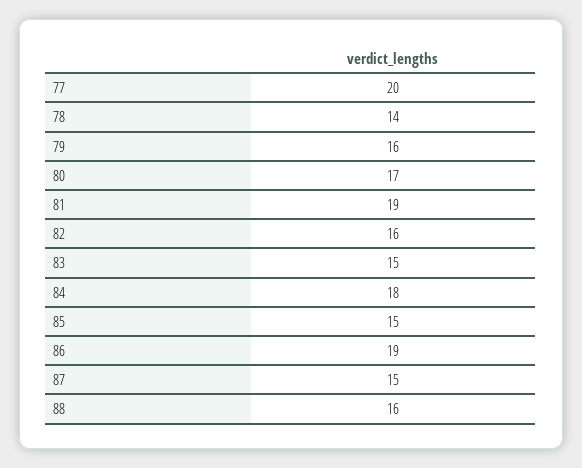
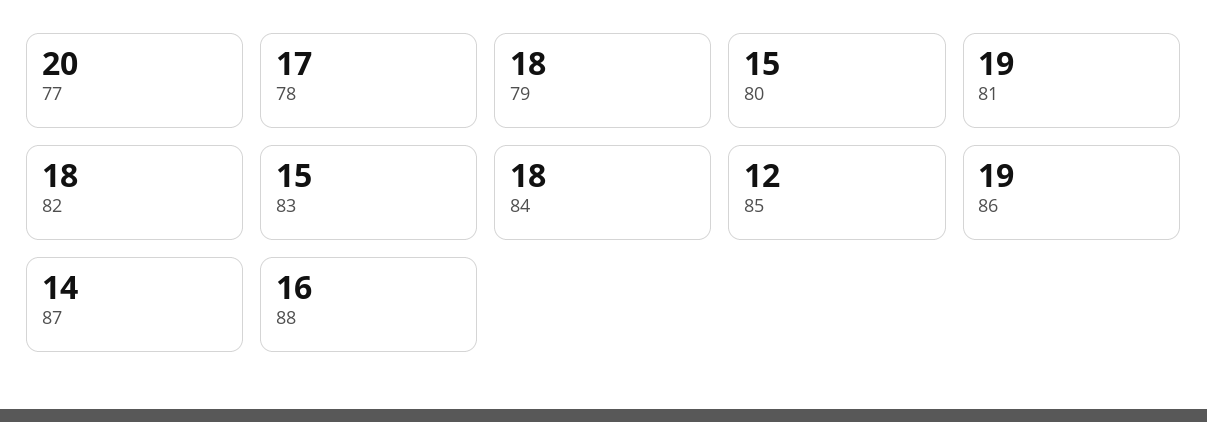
78: 14 -> 17
79: 16 -> 18
80: 17 -> 15
82: 16 -> 18
85: 15 -> 12
87: 15 -> 14

